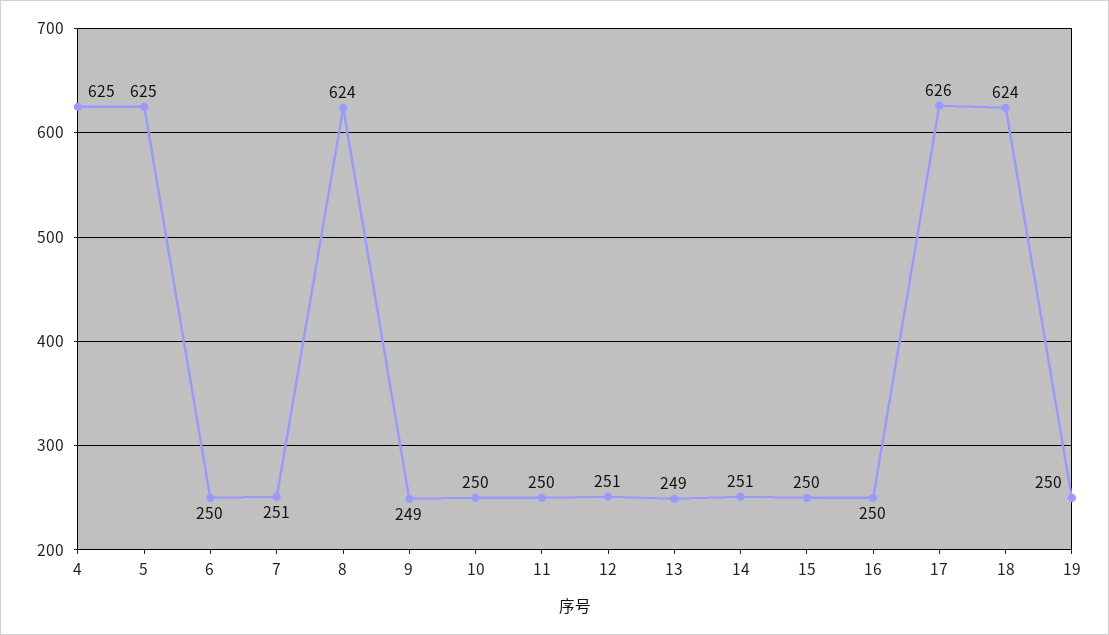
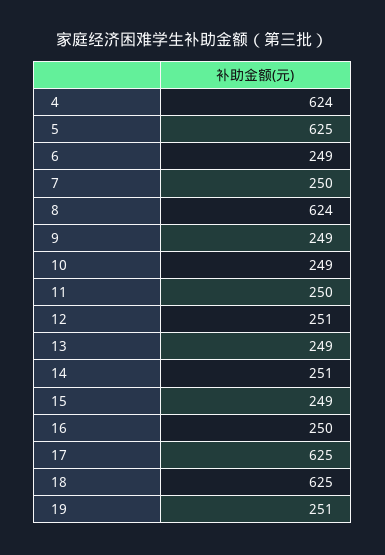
4: 625 -> 624
6: 250 -> 249
7: 251 -> 250
10: 250 -> 249
15: 250 -> 249
17: 626 -> 625
18: 624 -> 625
19: 250 -> 251

